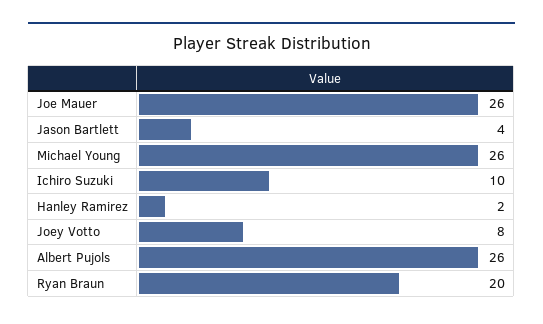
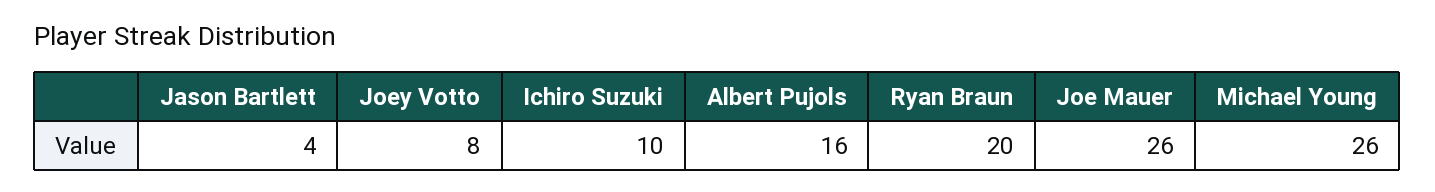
Hanley Ramirez: 2 -> none
Albert Pujols: 26 -> 16

